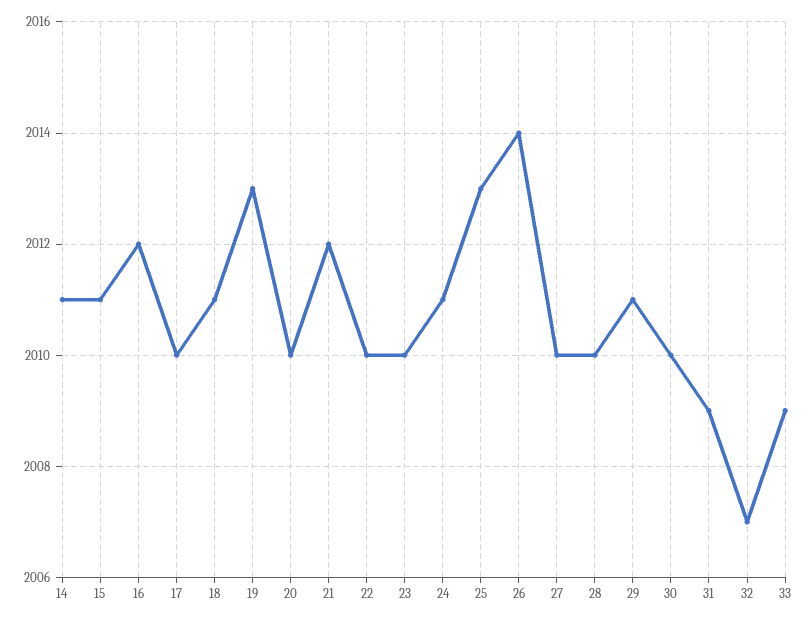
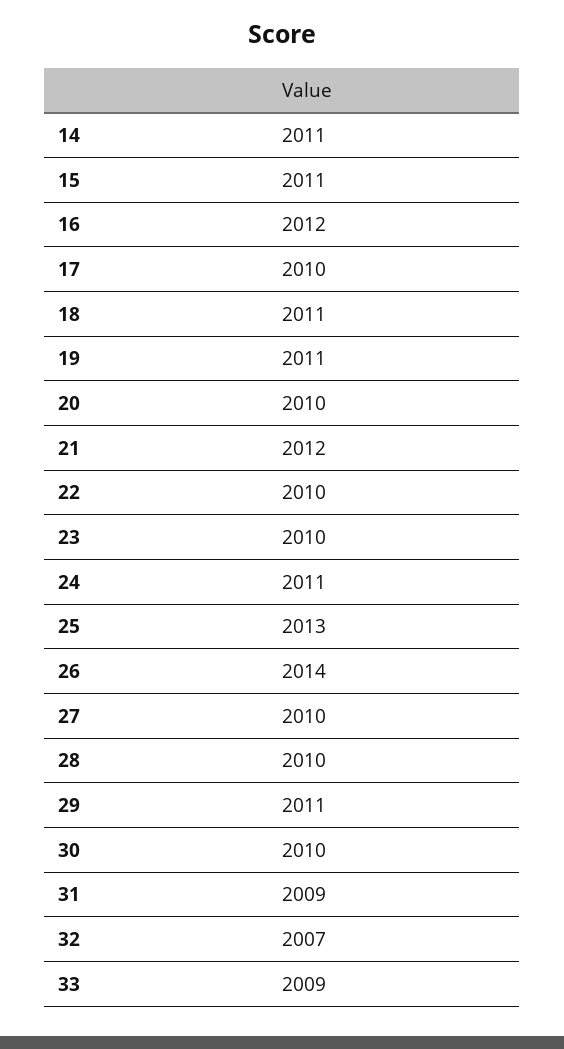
19: 2013 -> 2011

